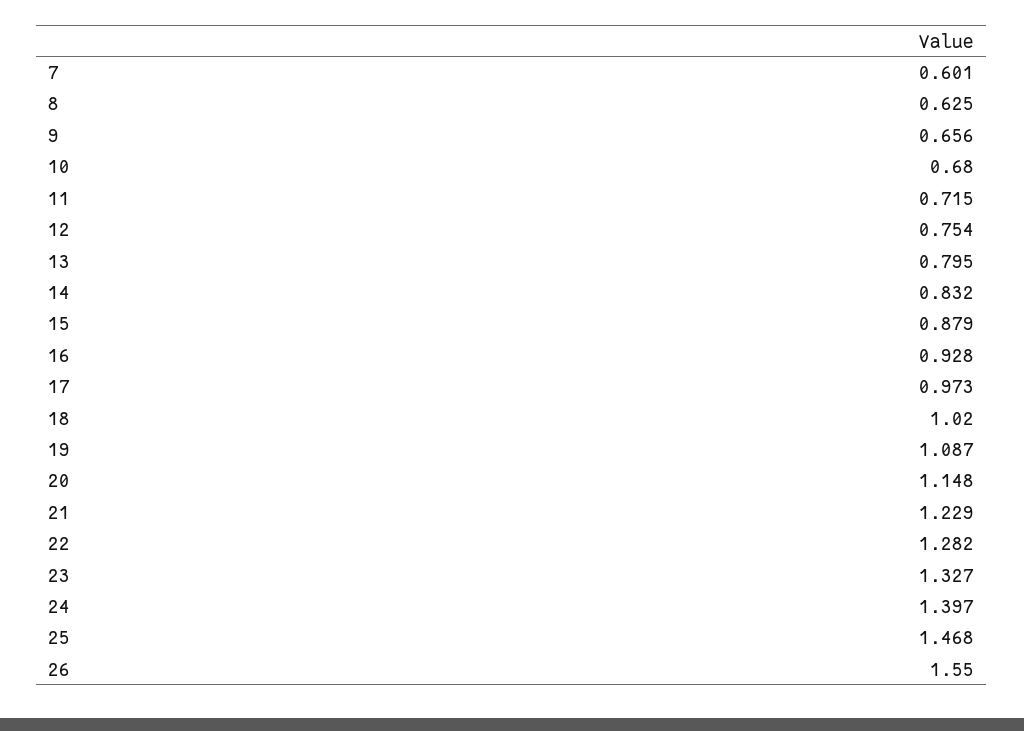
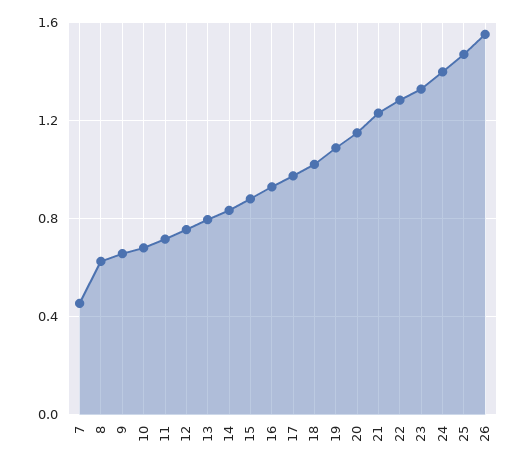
7: 0.601 -> 0.45

